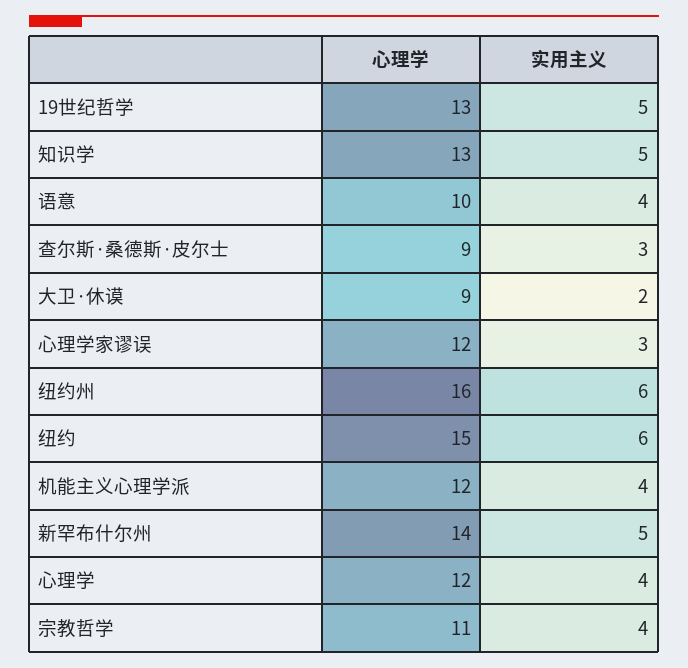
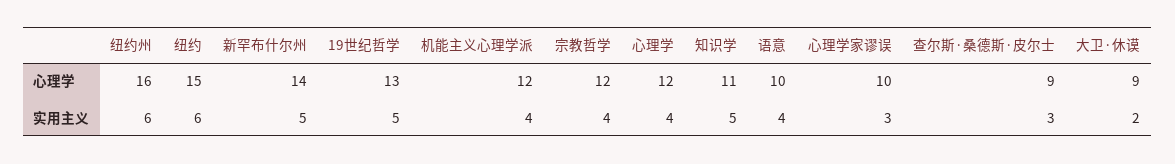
心理学, 知识学: 13 -> 11
心理学, 心理学家谬误: 12 -> 10
心理学, 宗教哲学: 11 -> 12

